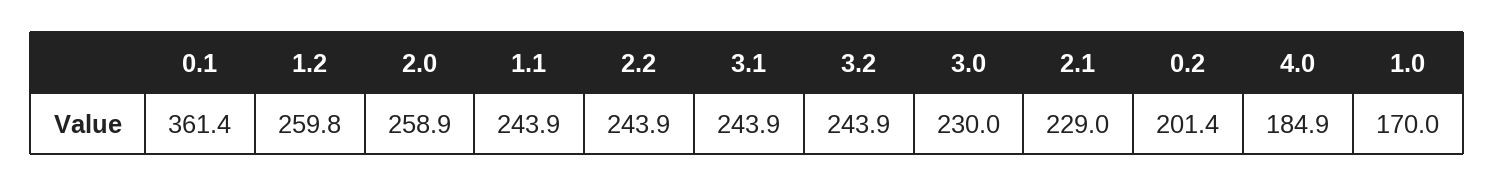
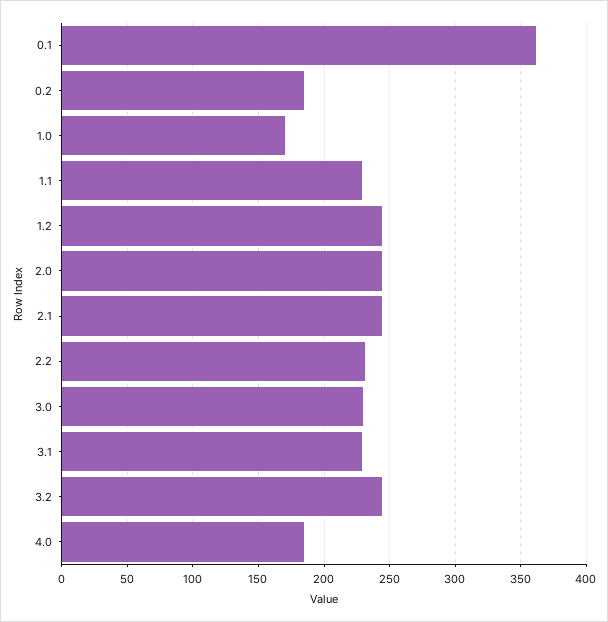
1.2: 259.8 -> 245
2.0: 258.9 -> 245
1.1: 243.9 -> 230
2.2: 243.9 -> 230
3.1: 243.9 -> 230
2.1: 229 -> 245
0.2: 201.4 -> 185

